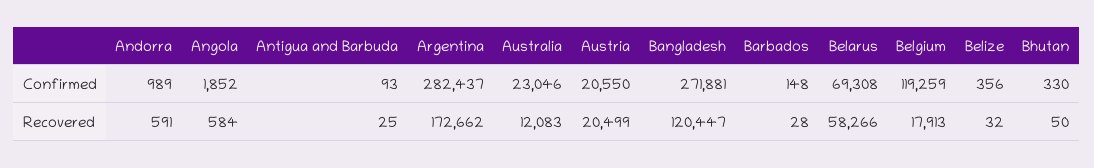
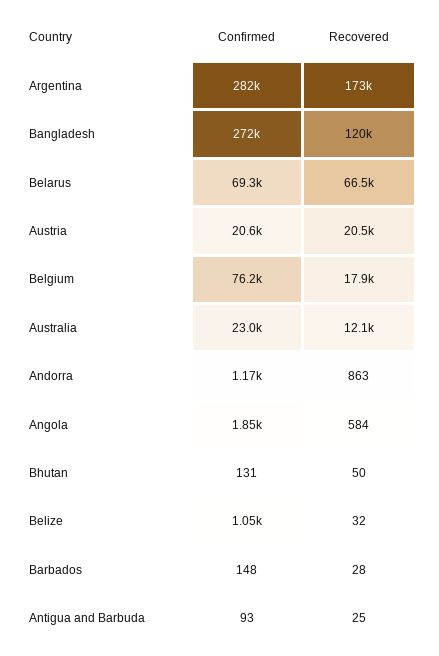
Andorra, Confirmed: 989 -> 1170
Belgium, Confirmed: 119259 -> 76200
Belize, Confirmed: 356 -> 1050
Bhutan, Confirmed: 330 -> 131
Andorra, Recovered: 591 -> 863
Belarus, Recovered: 58266 -> 66500

